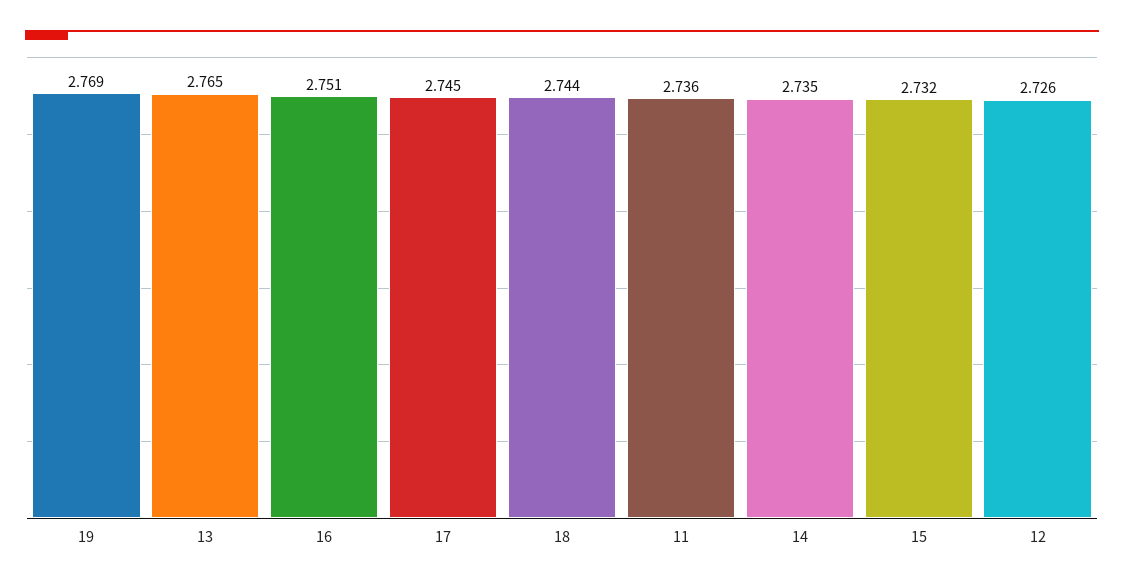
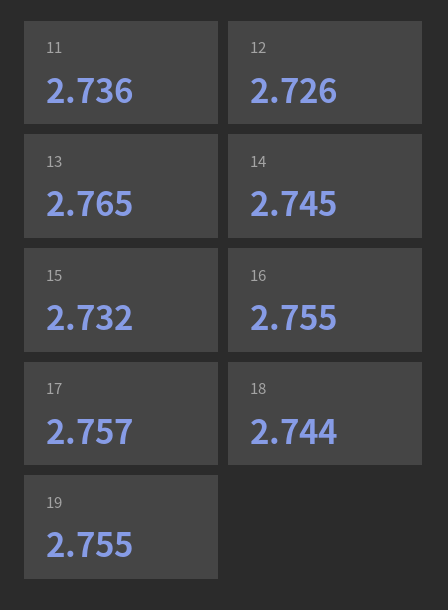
19: 2.769 -> 2.755
16: 2.751 -> 2.755
17: 2.745 -> 2.757
14: 2.735 -> 2.745

